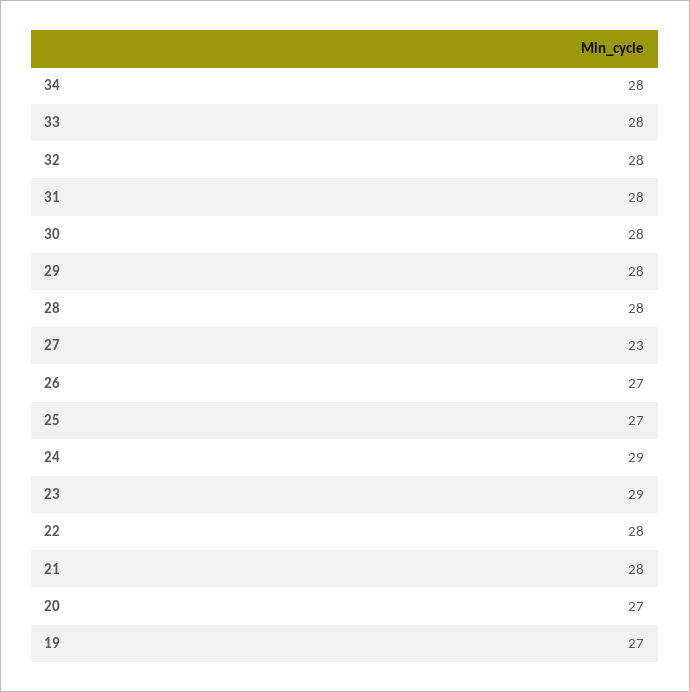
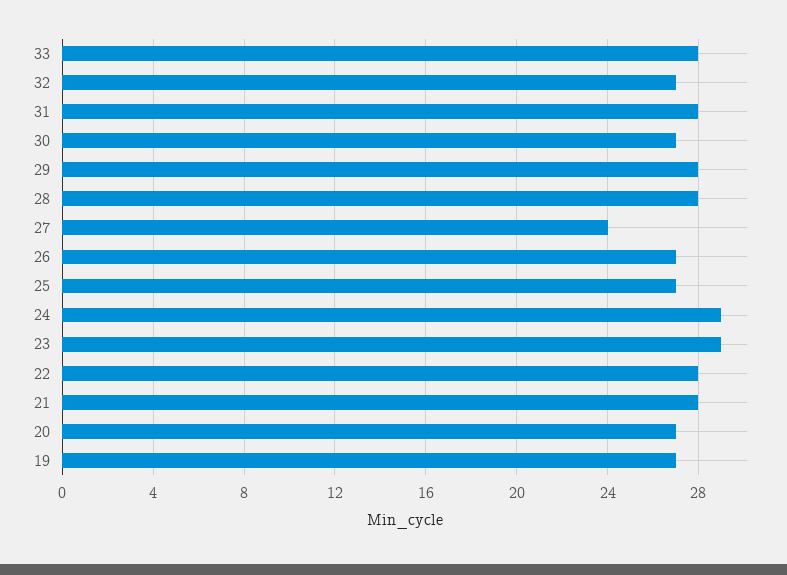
34: 28 -> none
32: 28 -> 27
30: 28 -> 27
27: 23 -> 24

